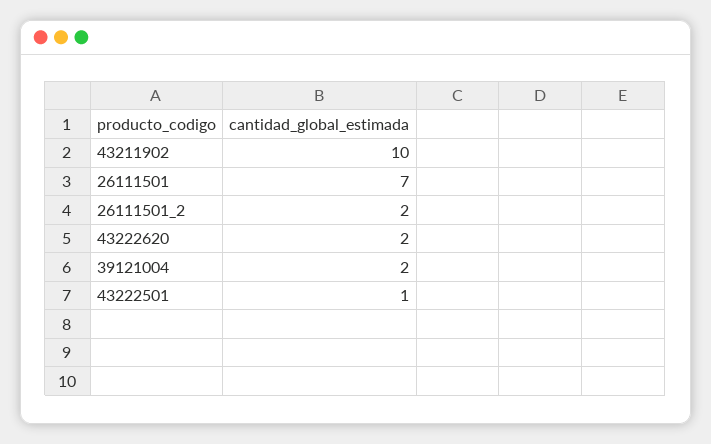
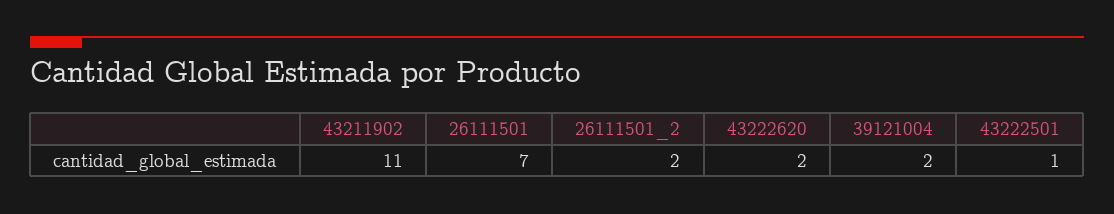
43211902: 10 -> 11

